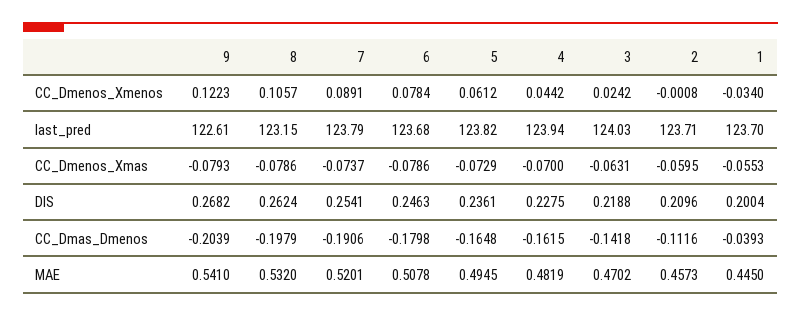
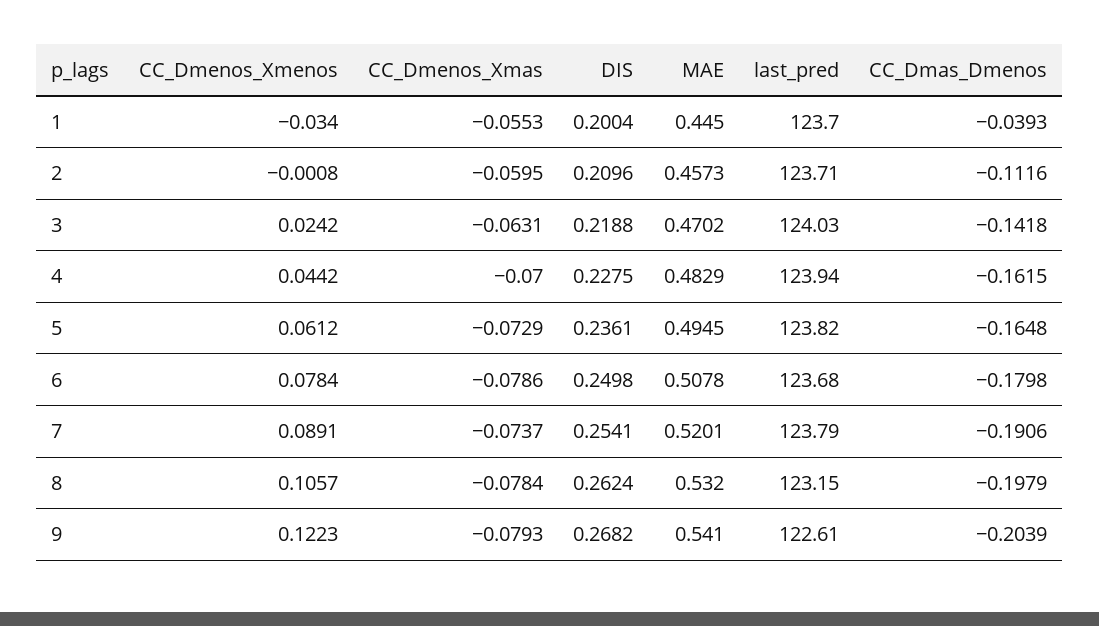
8, CC_Dmenos_Xmas: -0.0786 -> -0.0784
6, DIS: 0.2463 -> 0.2498
4, MAE: 0.4819 -> 0.4829

